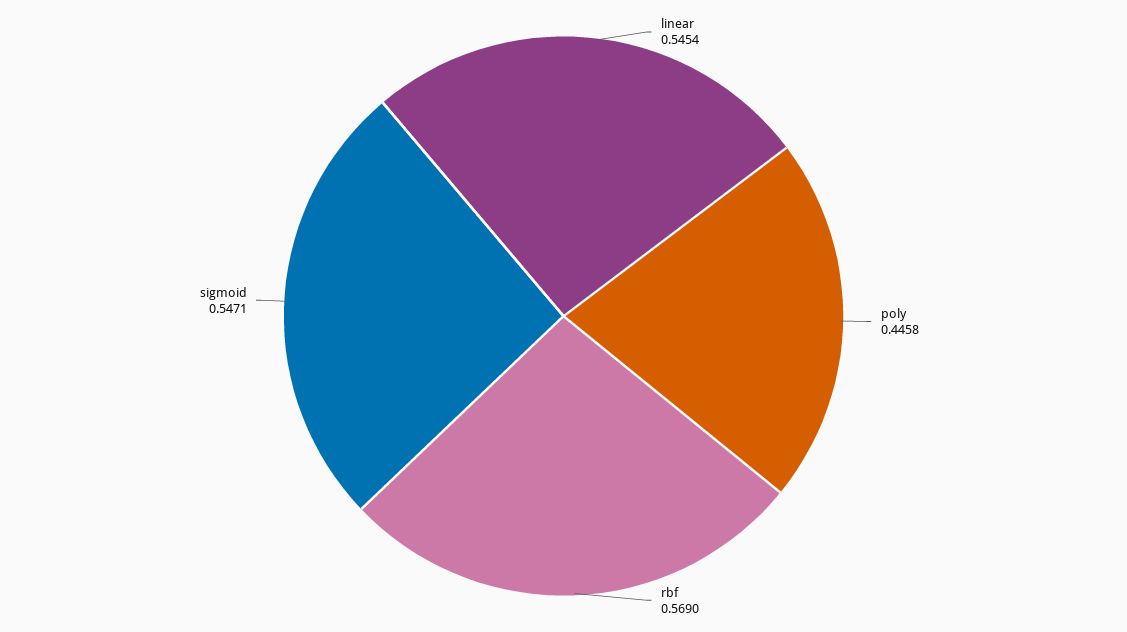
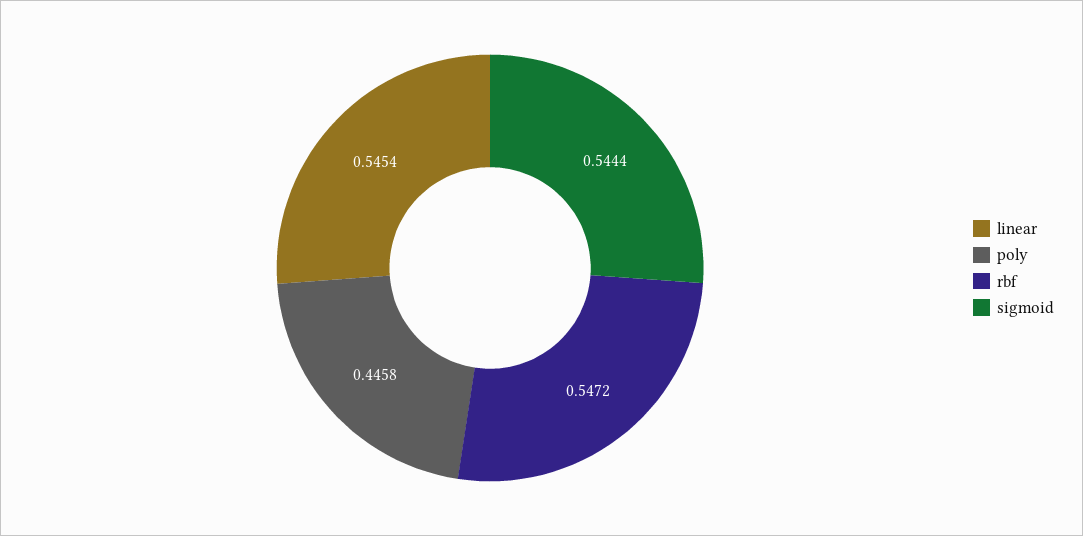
rbf: 0.569 -> 0.5472
sigmoid: 0.5471 -> 0.5444

